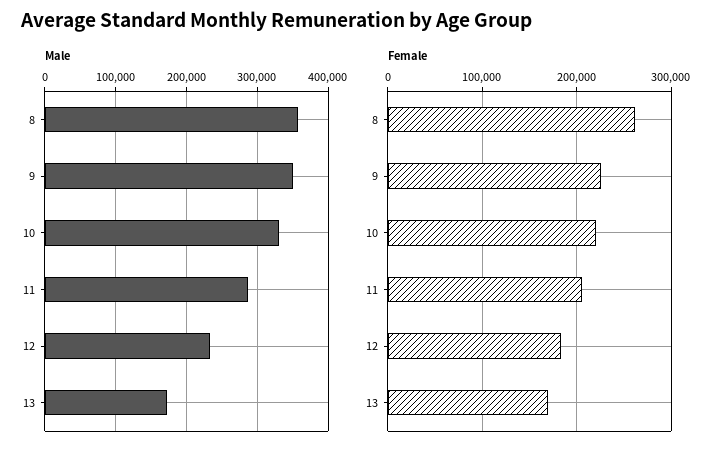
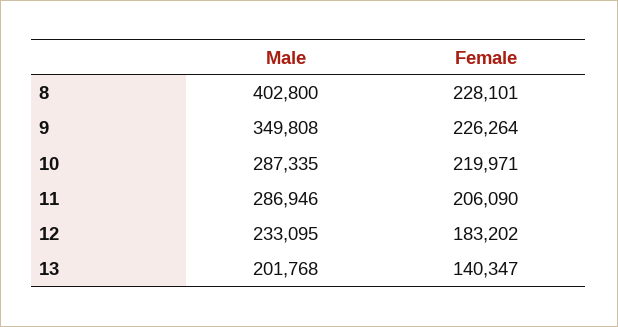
Male, 8: 360000 -> 402800
Male, 10: 330000 -> 287335
Male, 13: 170000 -> 201768
Female, 8: 260000 -> 228101
Female, 13: 170000 -> 140347

